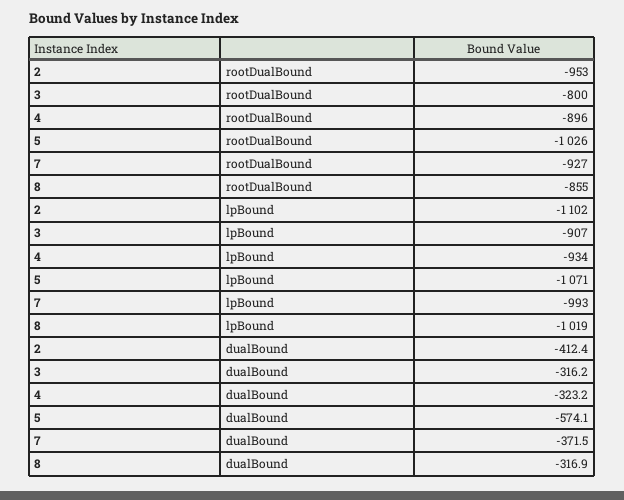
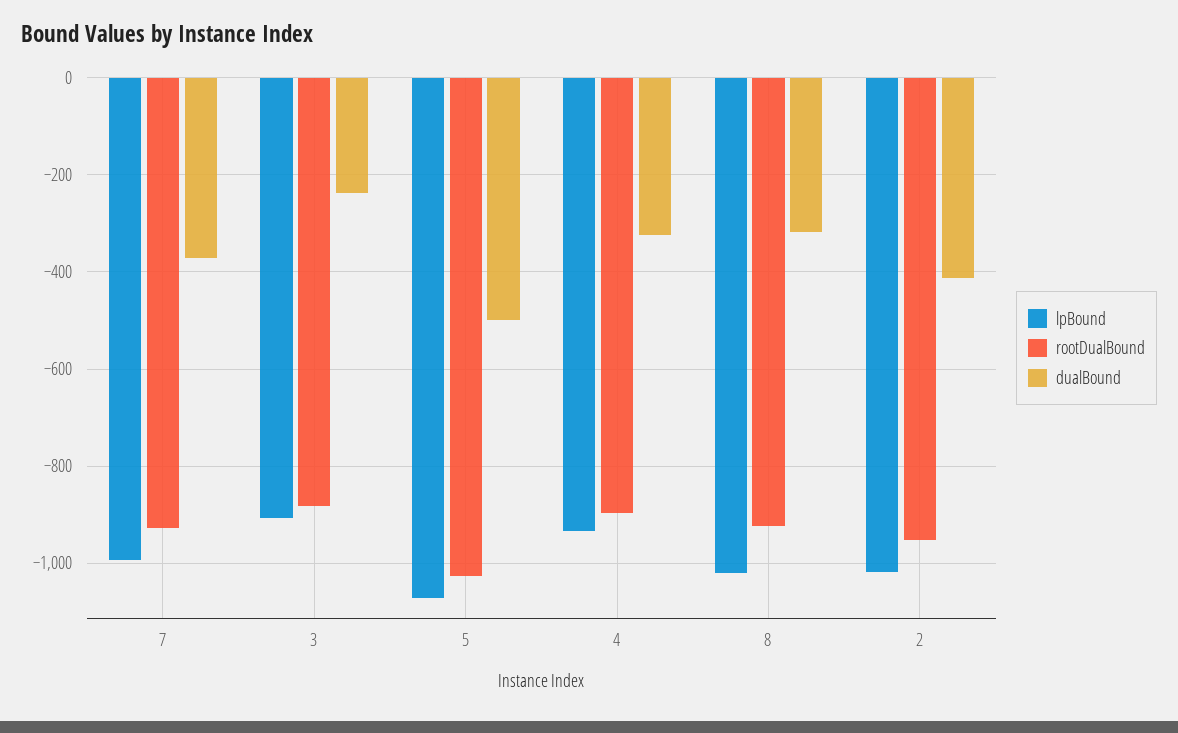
rootDualBound, 3: -800 -> -880
rootDualBound, 8: -855 -> -920
lpBound, 2: -1102 -> -1020
dualBound, 3: -316.2 -> -240
dualBound, 5: -574.1 -> -500

